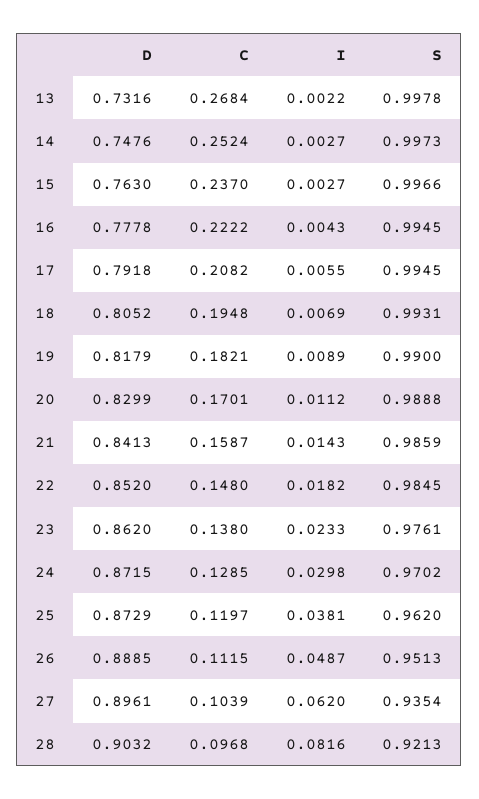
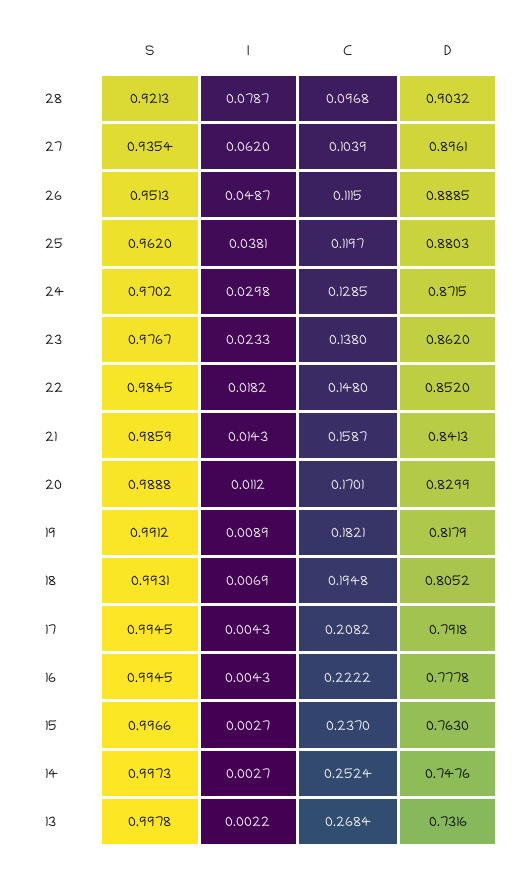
I, 17: 0.0055 -> 0.0043
S, 19: 0.99 -> 0.9912
S, 23: 0.9761 -> 0.9767
D, 25: 0.8729 -> 0.8803
I, 28: 0.0816 -> 0.0787

